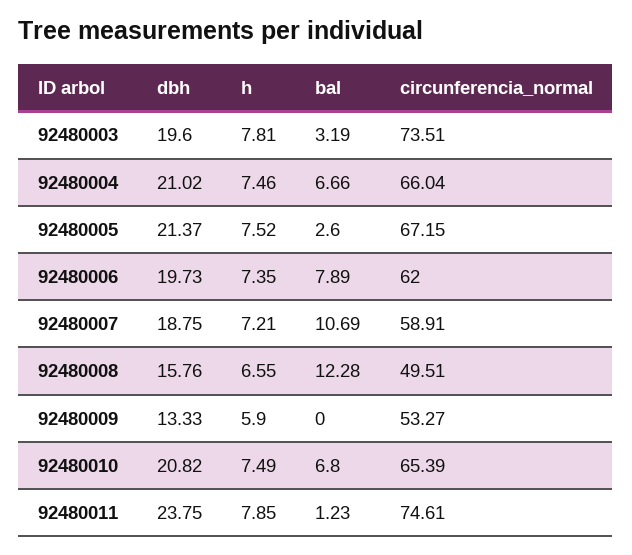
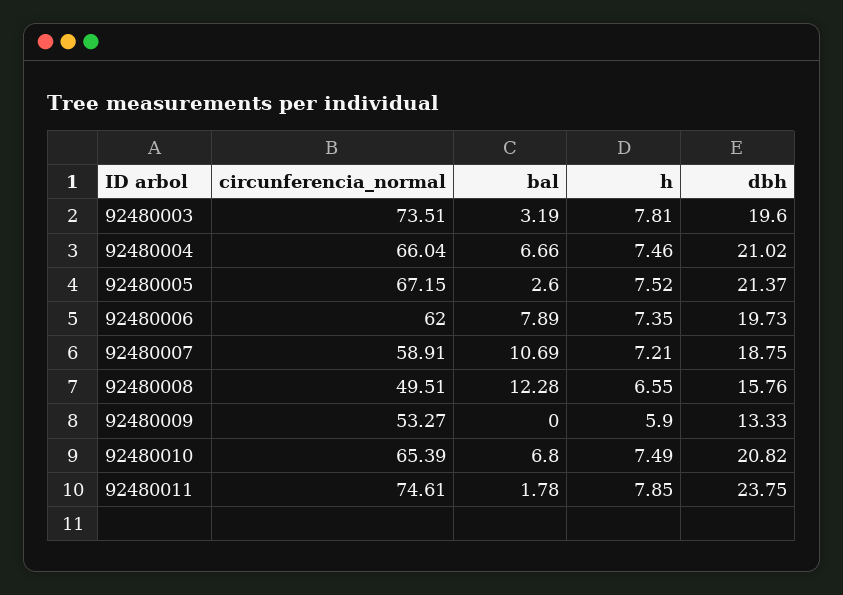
bal, 92480011: 1.23 -> 1.78

